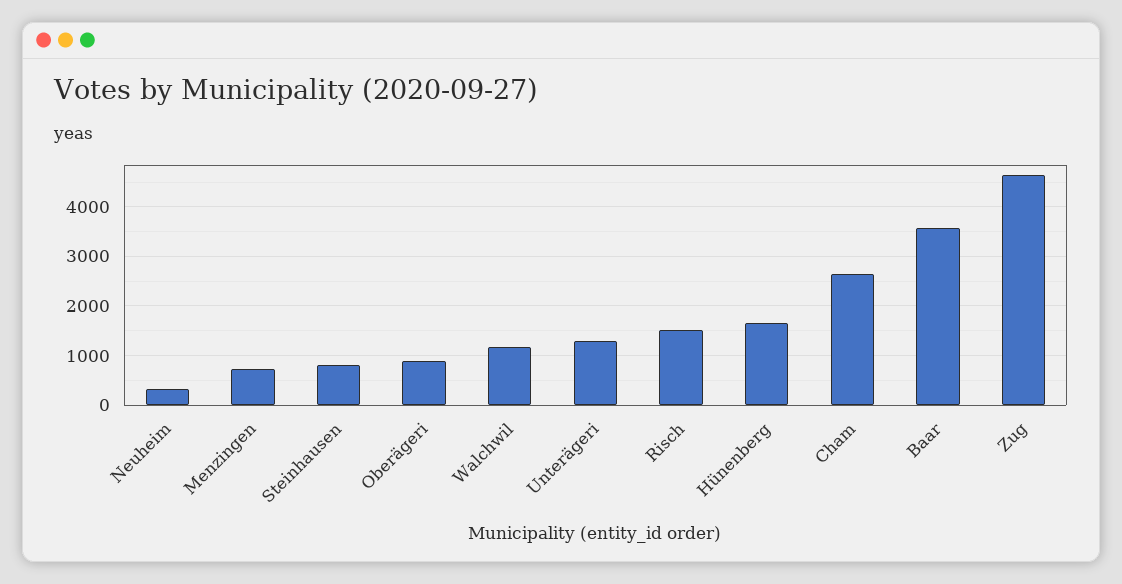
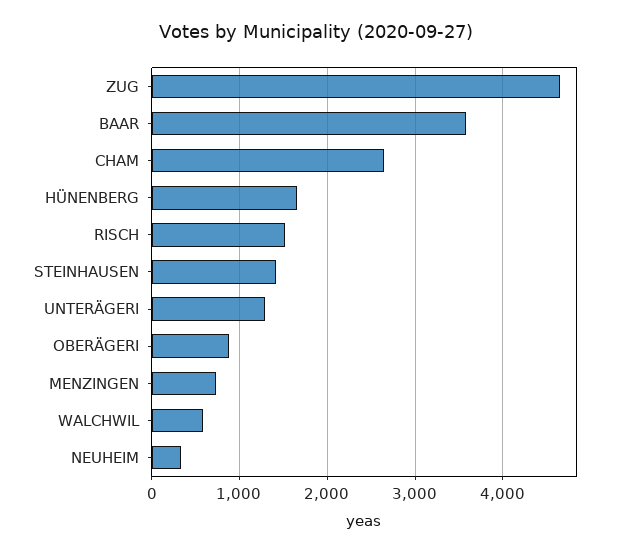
Steinhausen: 800 -> 1400
Walchwil: 1200 -> 600

